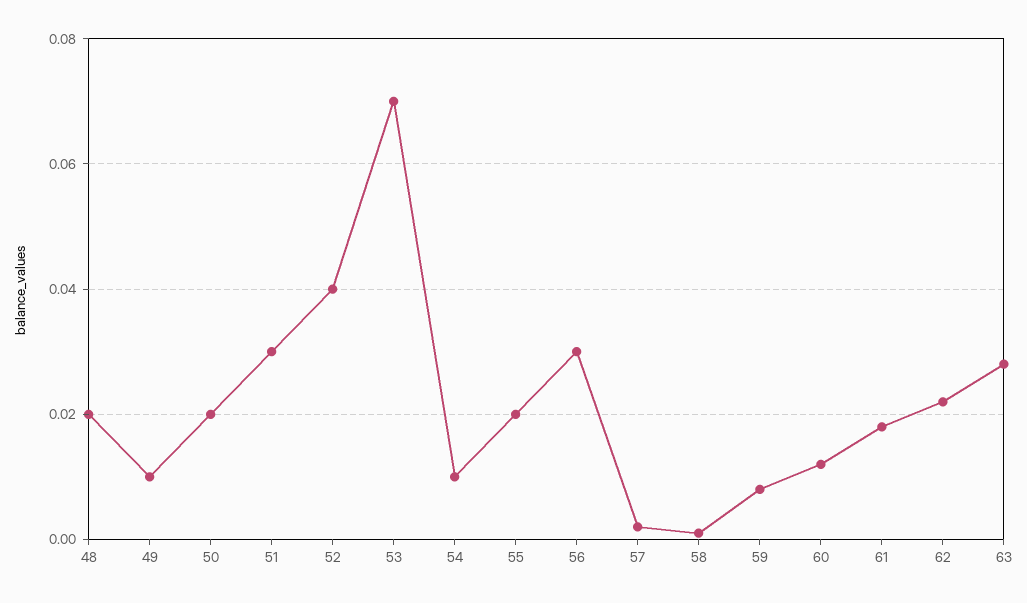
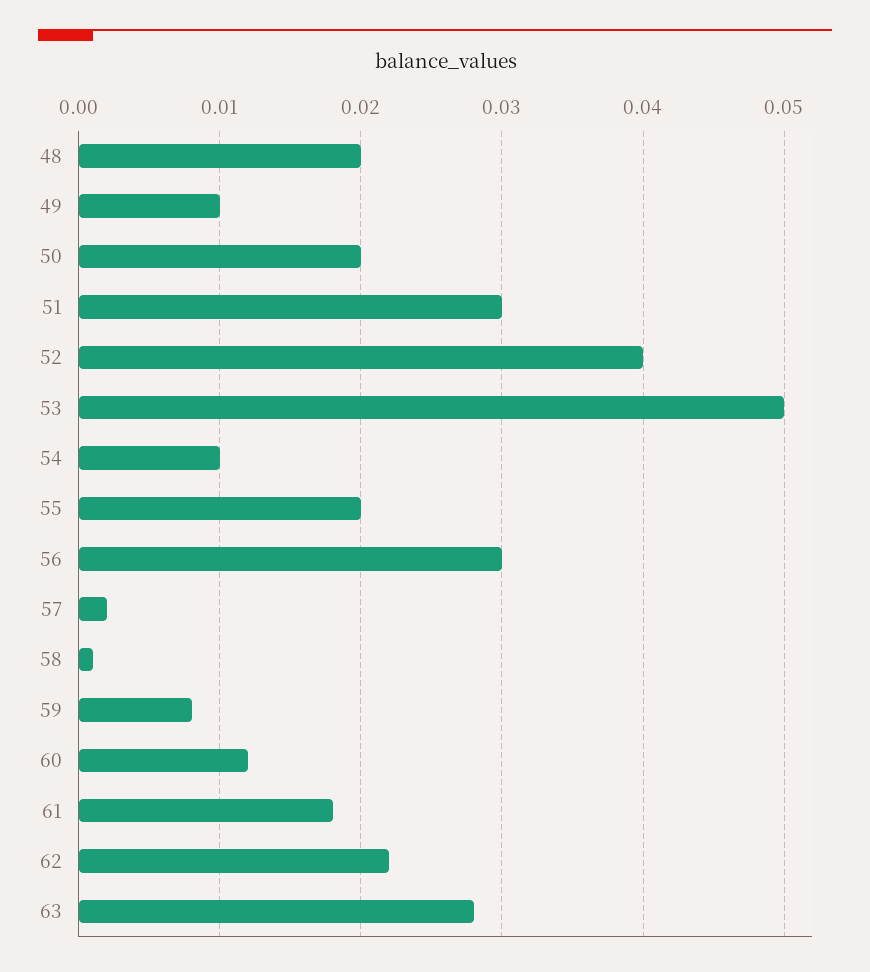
53: 0.07 -> 0.05

